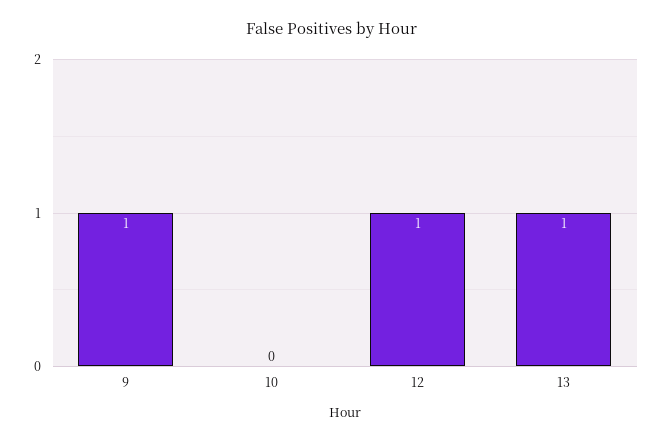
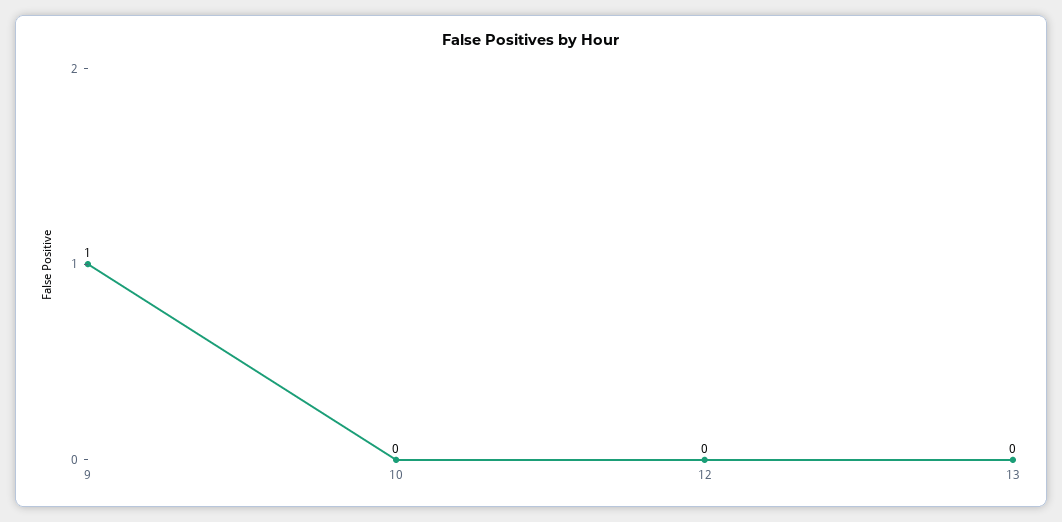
12: 1 -> 0
13: 1 -> 0

